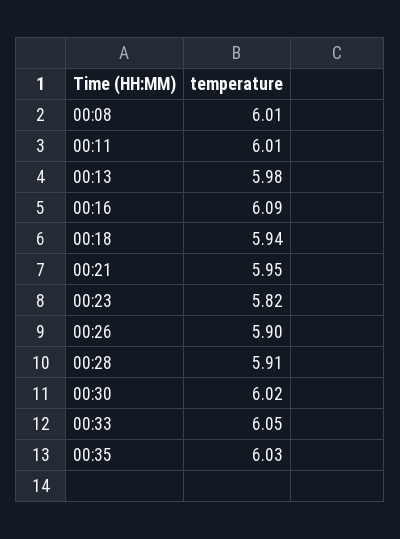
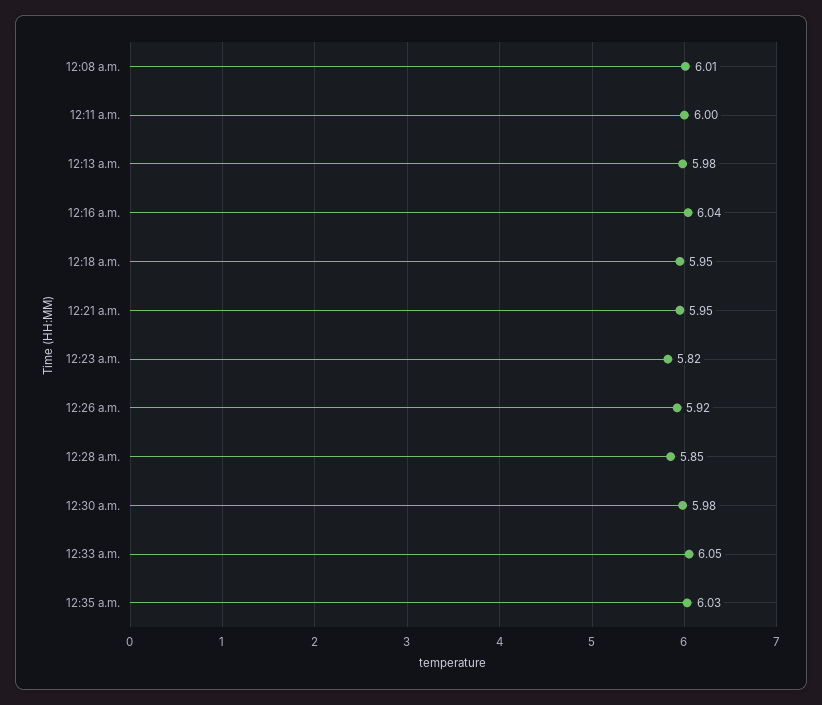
00:11: 6.01 -> 6
00:16: 6.09 -> 6.04
00:18: 5.94 -> 5.95
00:26: 5.9 -> 5.92
00:28: 5.91 -> 5.85
00:30: 6.02 -> 5.98

